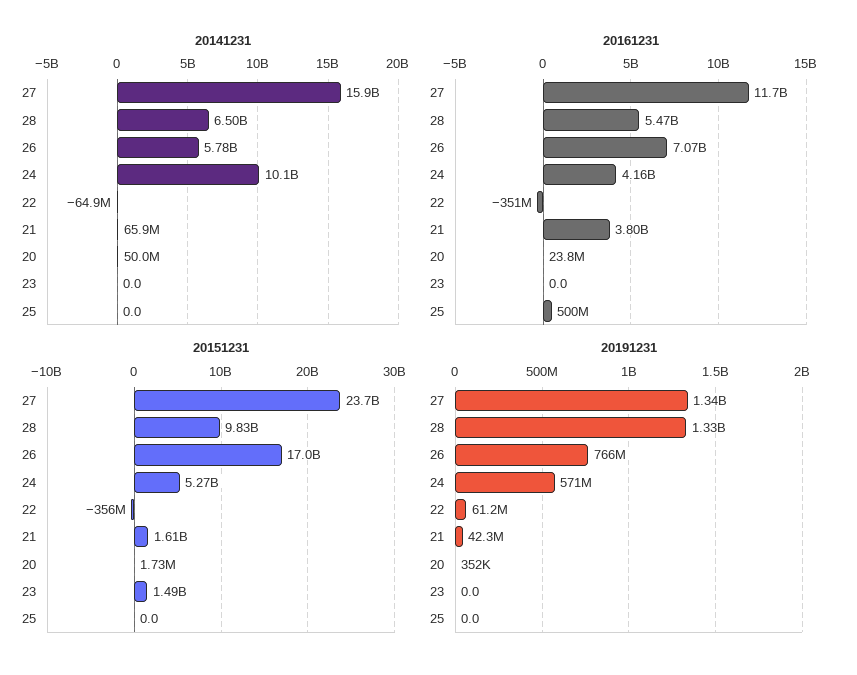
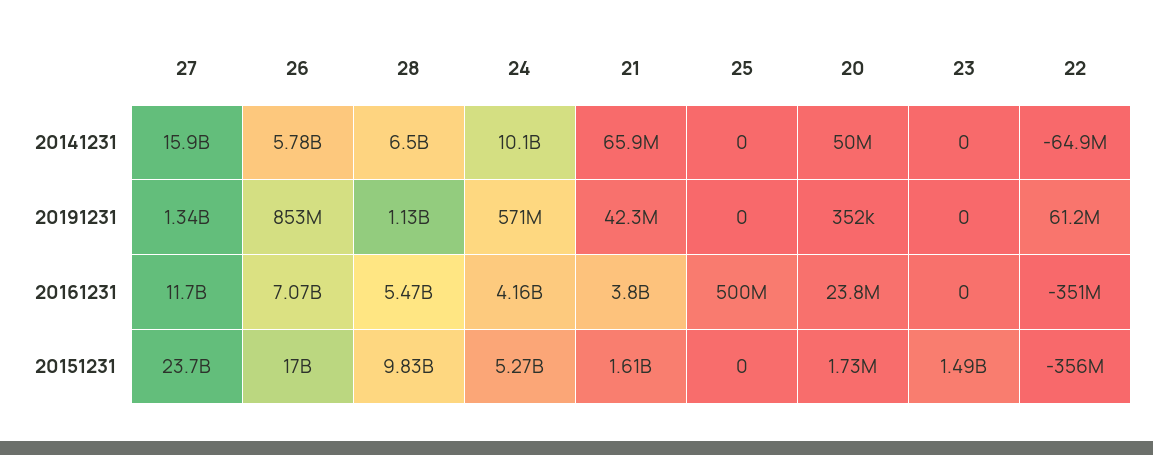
20191231, 28: 1330000000 -> 1130000000
20191231, 26: 766000000 -> 853000000

